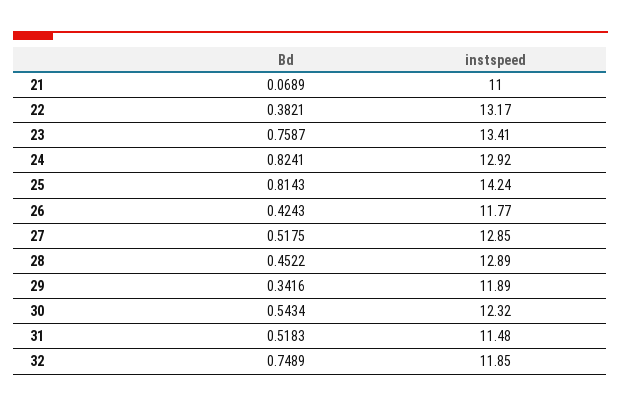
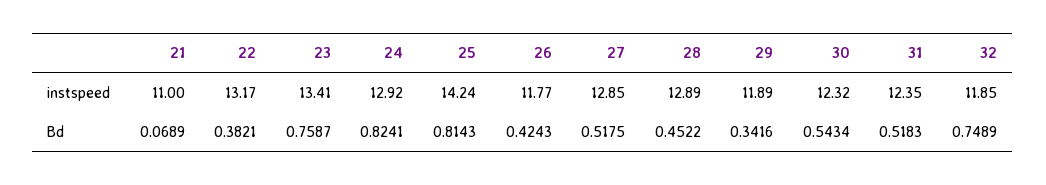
instspeed, 31: 11.48 -> 12.35

